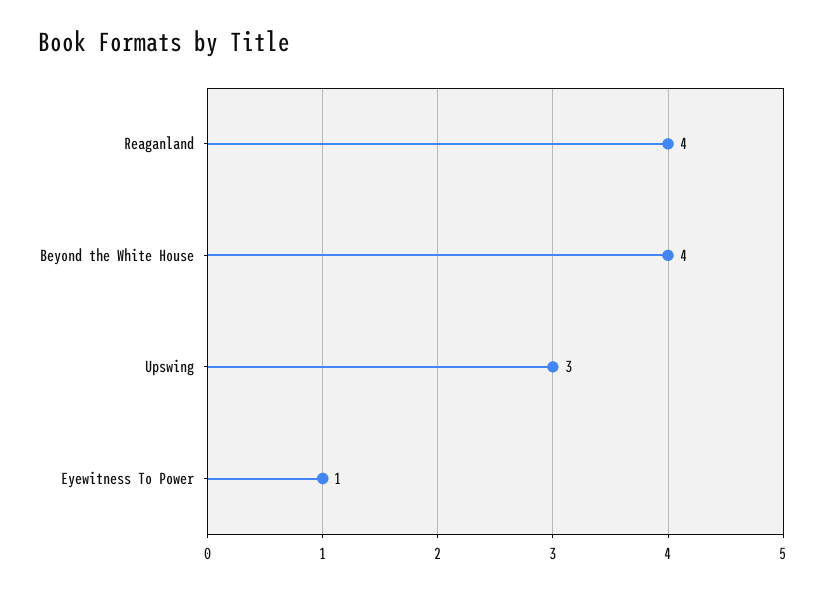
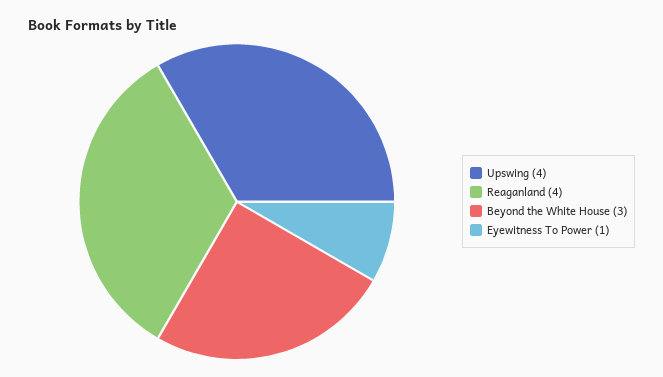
Beyond the White House: 4 -> 3
Upswing: 3 -> 4

